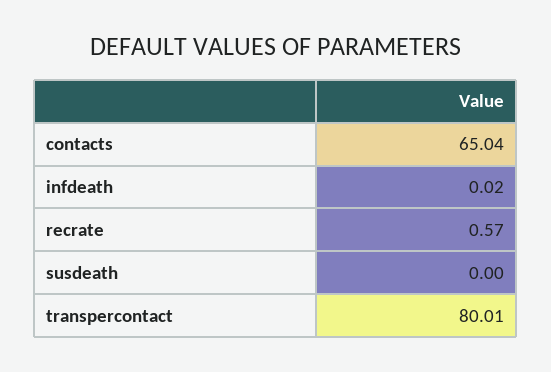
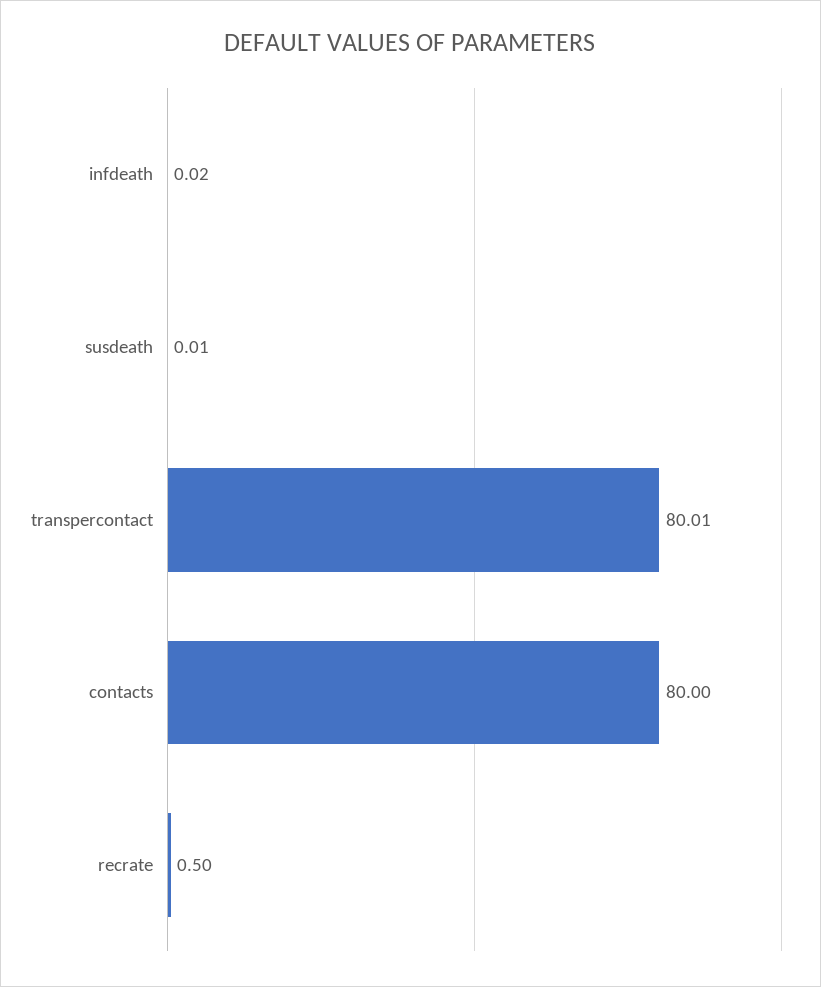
contacts: 65.04 -> 80
recrate: 0.57 -> 0.5
susdeath: 0 -> 0.01

